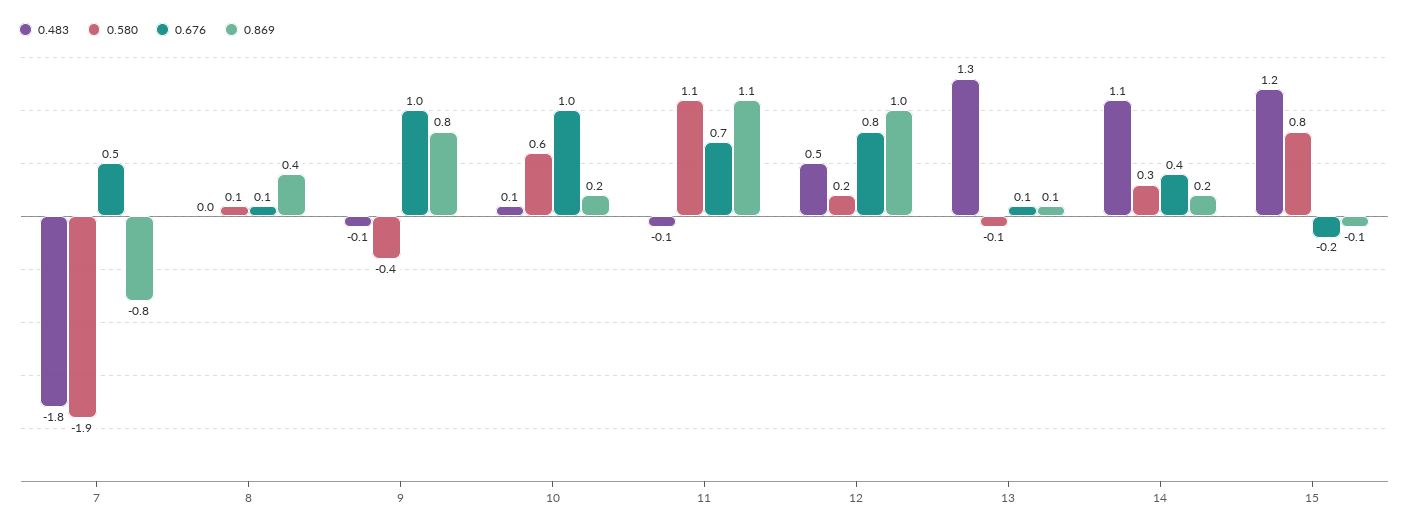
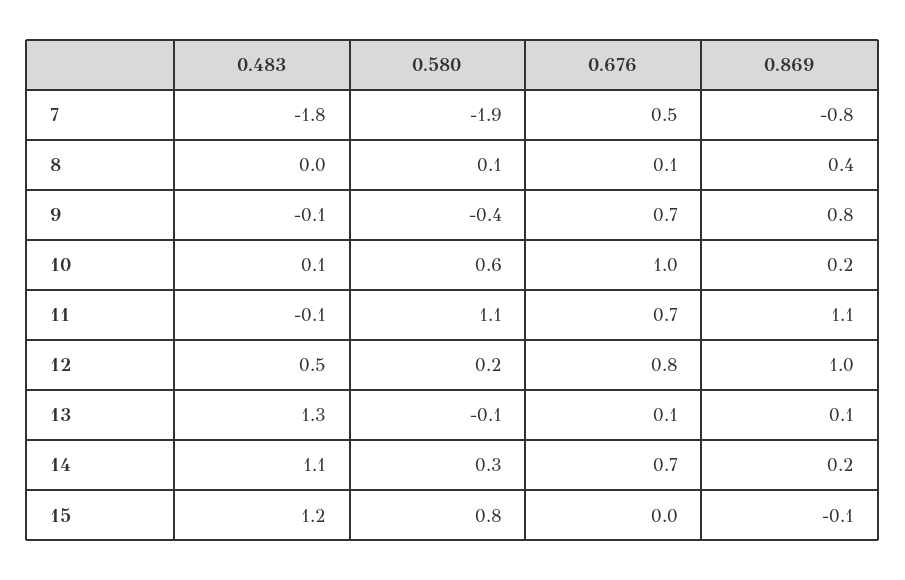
0.676, 9: 1 -> 0.7
0.676, 14: 0.4 -> 0.7
0.676, 15: -0.2 -> 0

